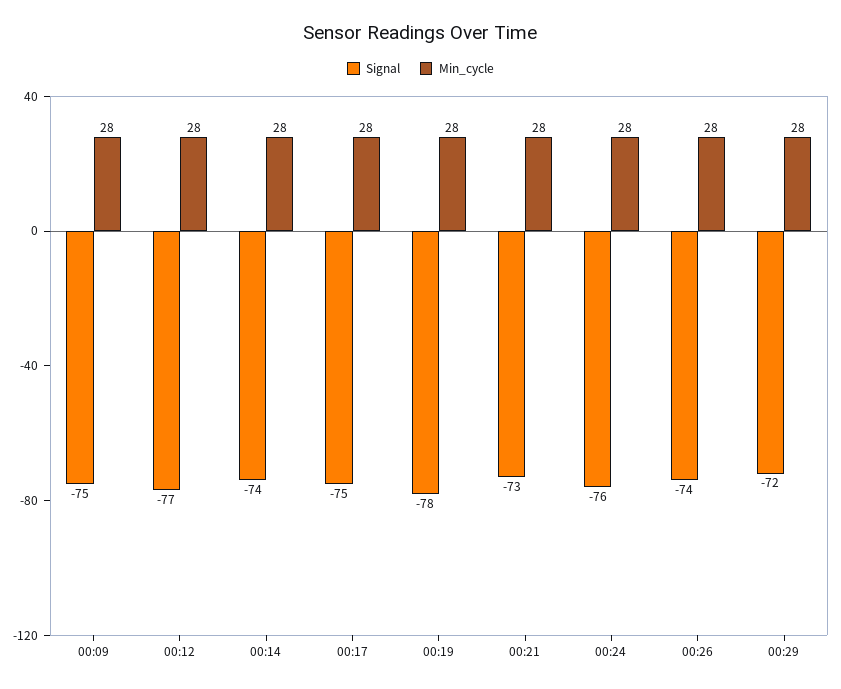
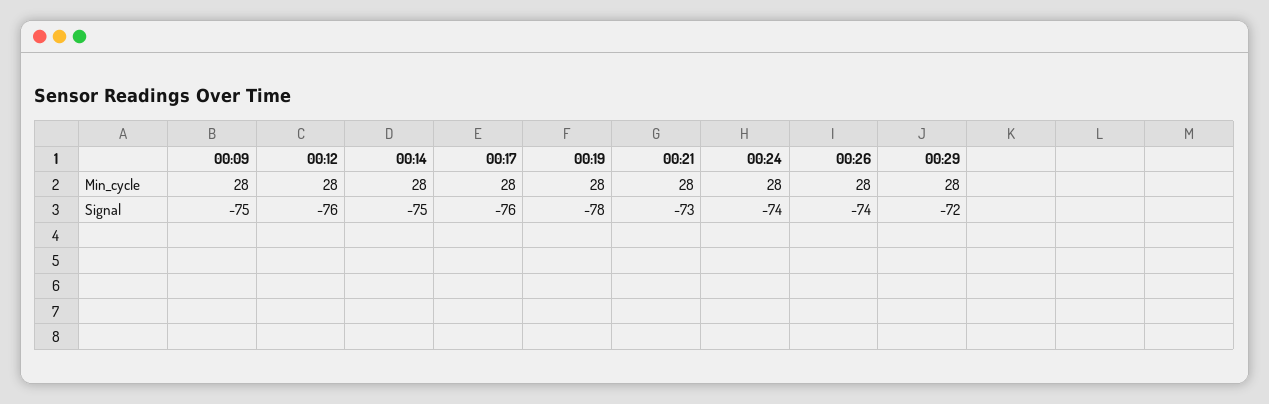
Signal, 00:12: -77 -> -76
Signal, 00:14: -74 -> -75
Signal, 00:17: -75 -> -76
Signal, 00:24: -76 -> -74

